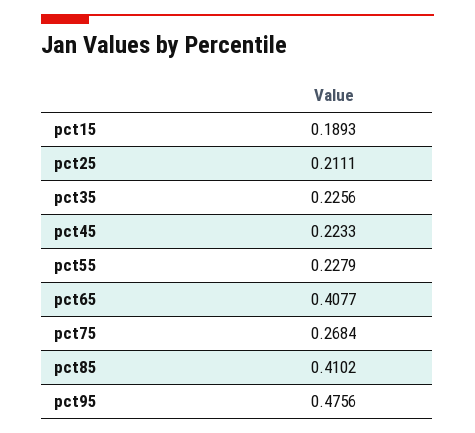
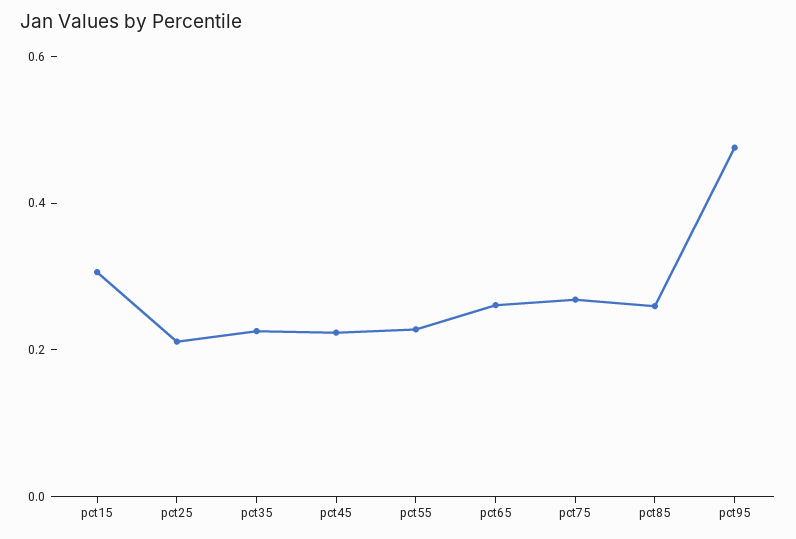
pct15: 0.1893 -> 0.3
pct65: 0.4077 -> 0.25
pct85: 0.4102 -> 0.25

